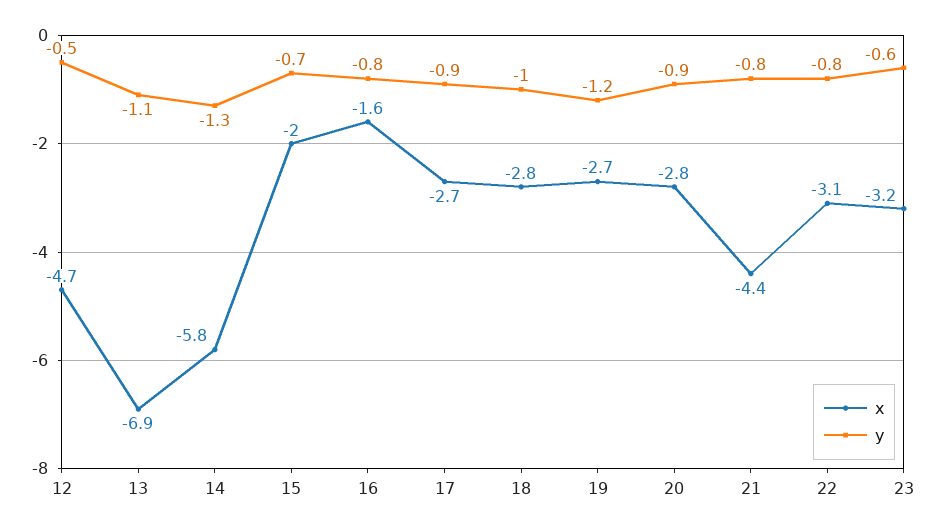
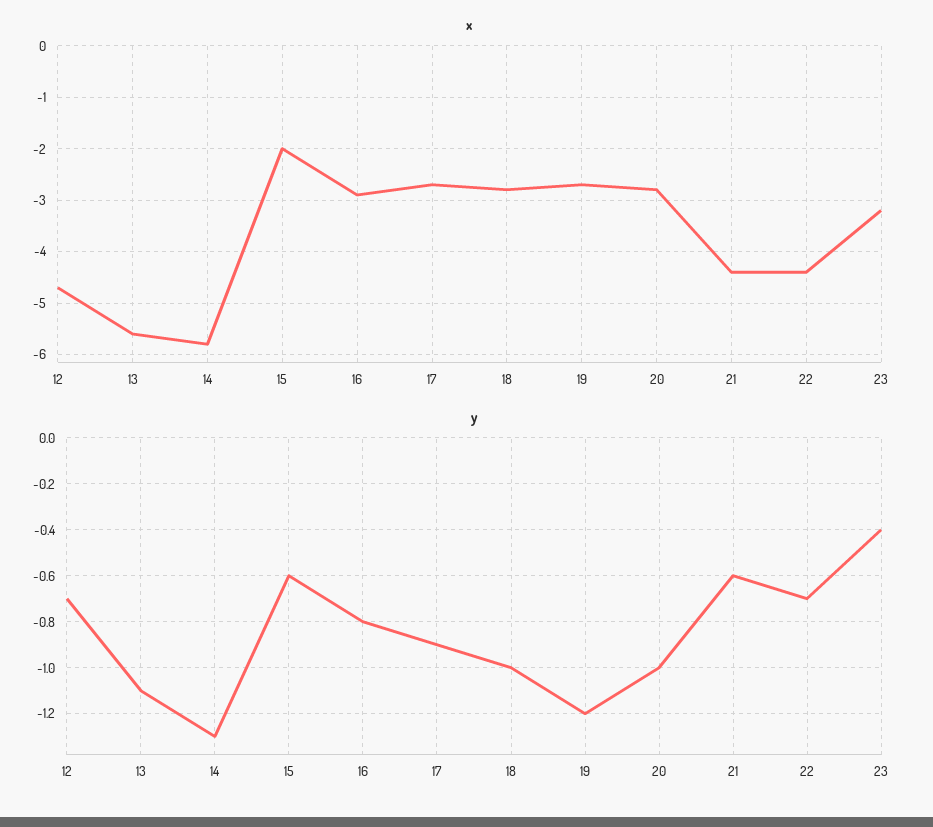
y, 12: -0.5 -> -0.7
x, 13: -6.9 -> -5.5
y, 15: -0.7 -> -0.6
x, 16: -1.6 -> -3
y, 20: -0.9 -> -1
y, 21: -0.8 -> -0.6
x, 22: -3.1 -> -4.5
y, 22: -0.8 -> -0.7
y, 23: -0.6 -> -0.4

